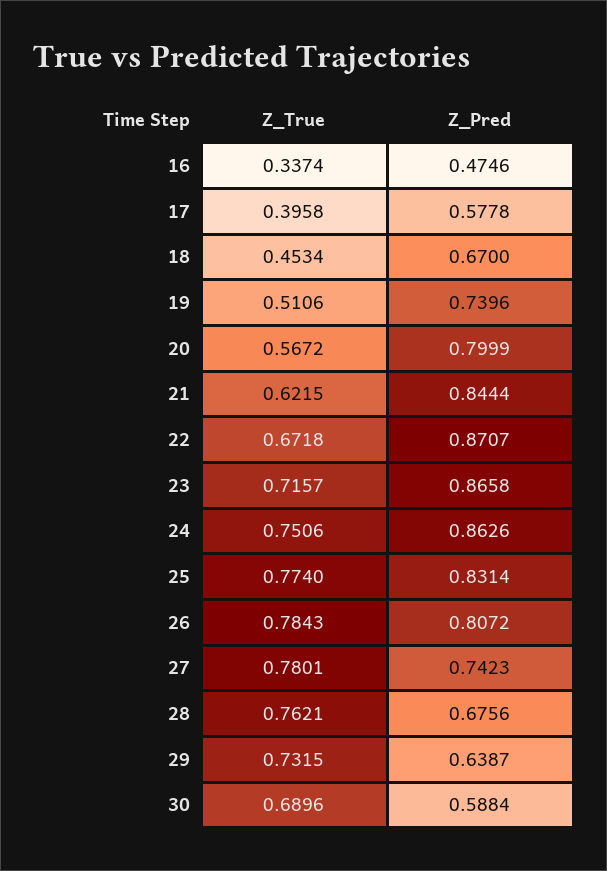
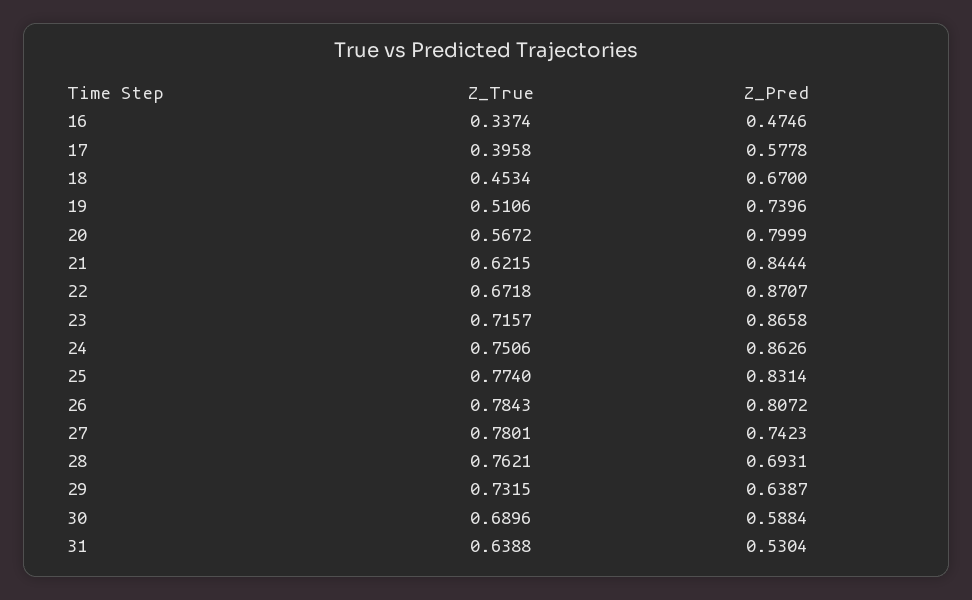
Z_Pred, 28: 0.6756 -> 0.6931
Z_True, 31: none -> 0.6388
Z_Pred, 31: none -> 0.5304

